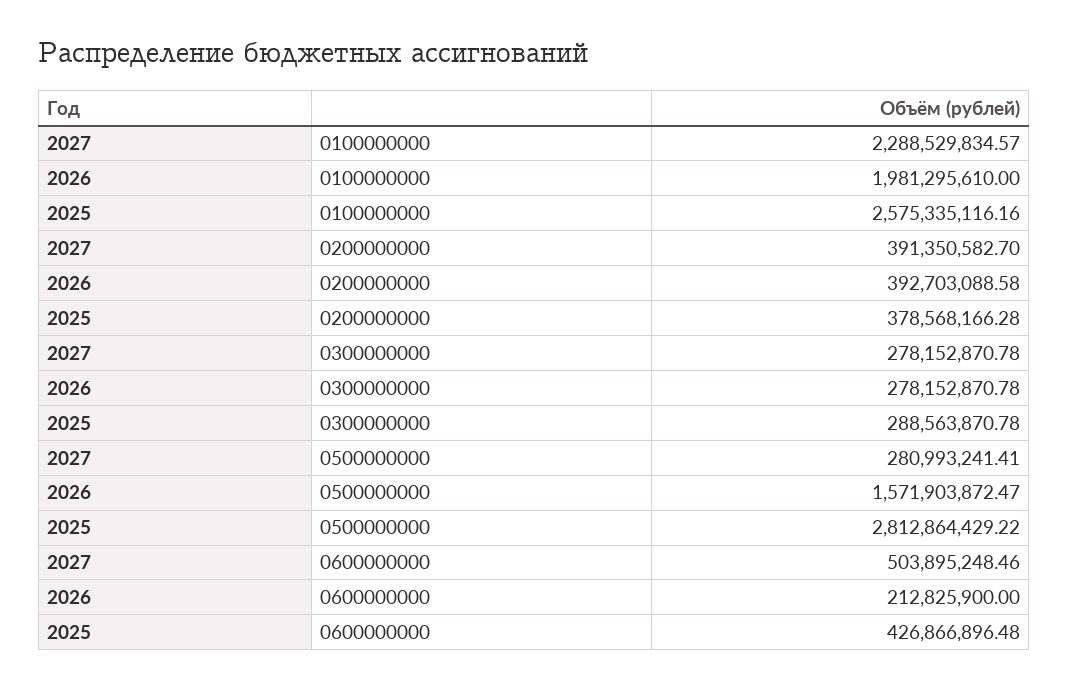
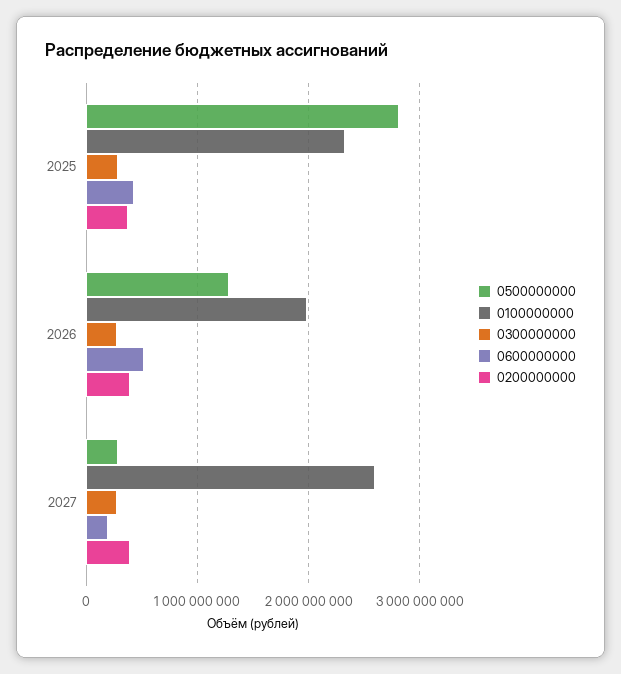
0100000000, 2027: 2288529834.57 -> 2600000000
0100000000, 2025: 2575335116.16 -> 2300000000
0500000000, 2026: 1571903872.47 -> 1300000000
0600000000, 2027: 503895248.46 -> 200000000
0600000000, 2026: 212825900 -> 500000000

